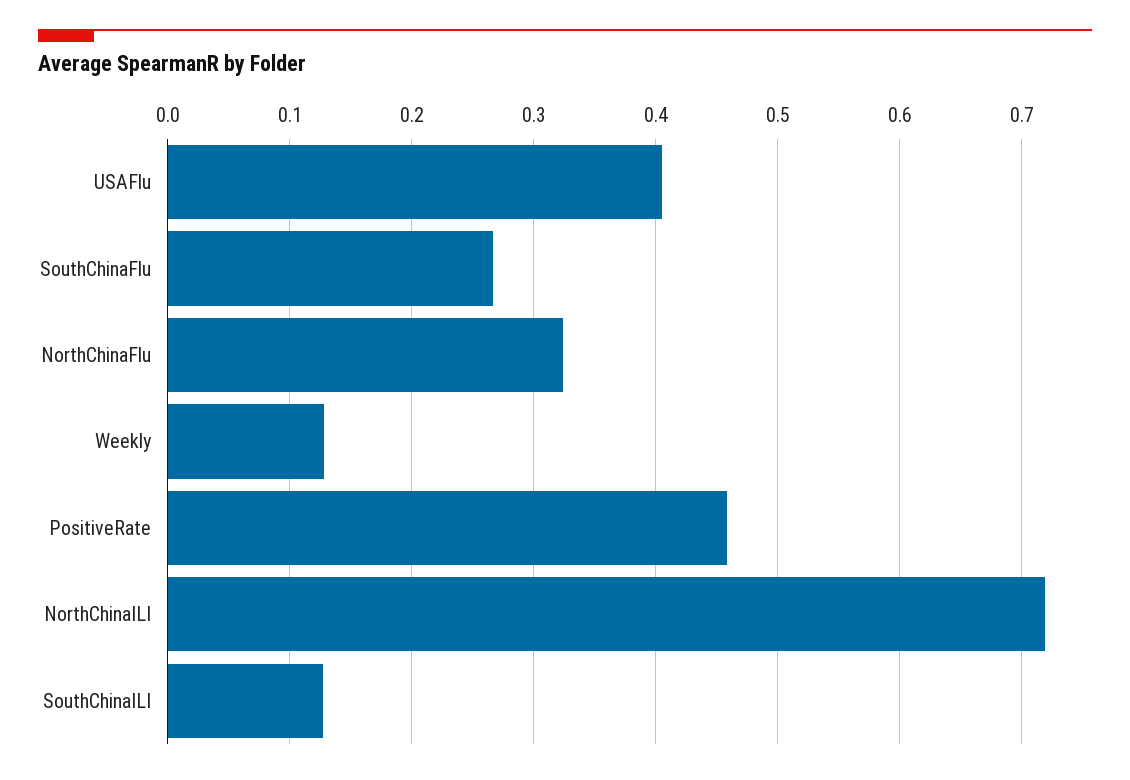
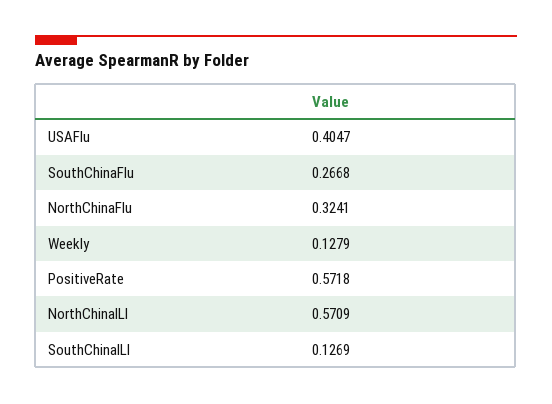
PositiveRate: 0.46 -> 0.5718
NorthChinaILI: 0.72 -> 0.5709

